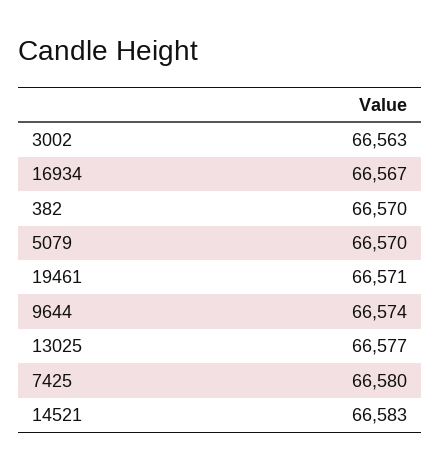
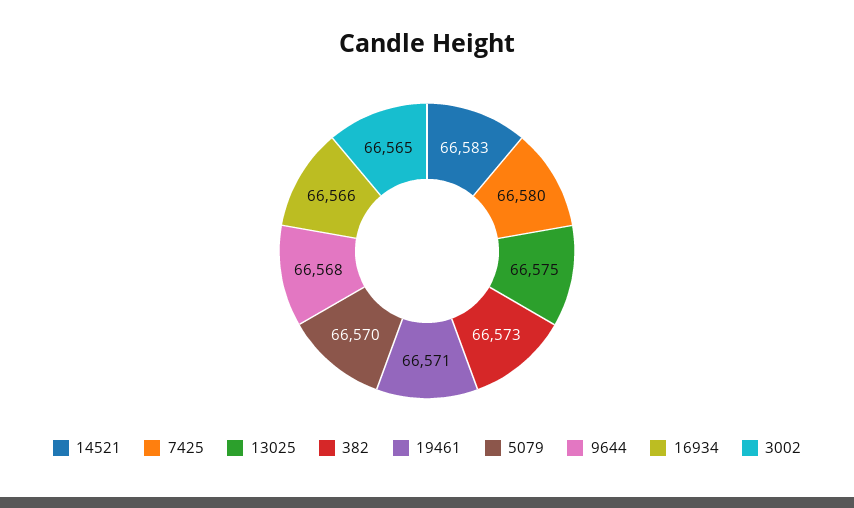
3002: 66563 -> 66565
16934: 66567 -> 66566
382: 66570 -> 66573
9644: 66574 -> 66568
13025: 66577 -> 66575

